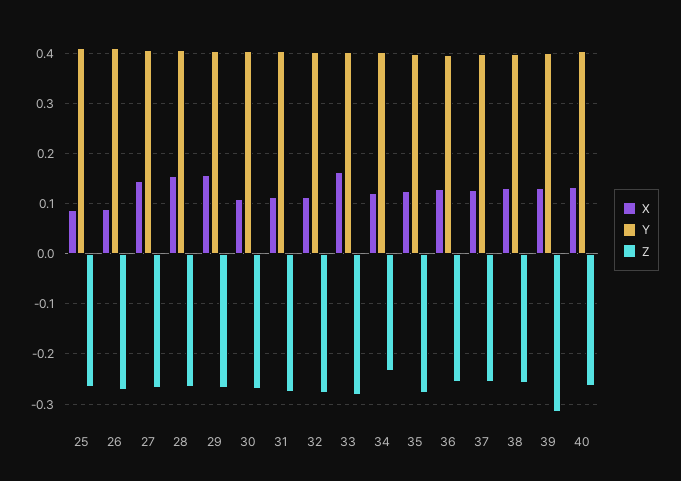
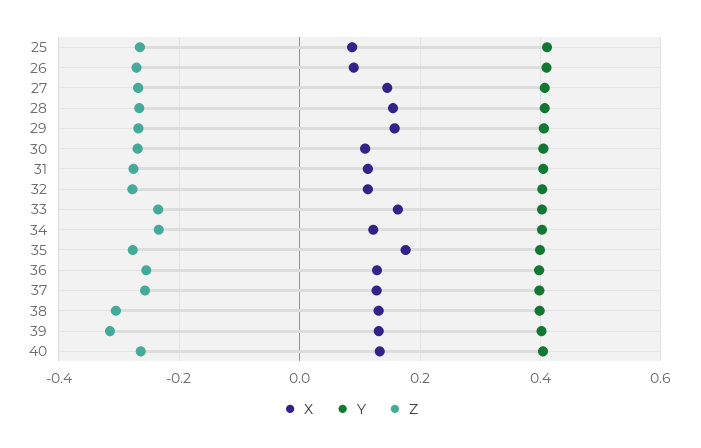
Z, 33: -0.28 -> -0.24
X, 35: 0.12 -> 0.18
Z, 38: -0.26 -> -0.3

